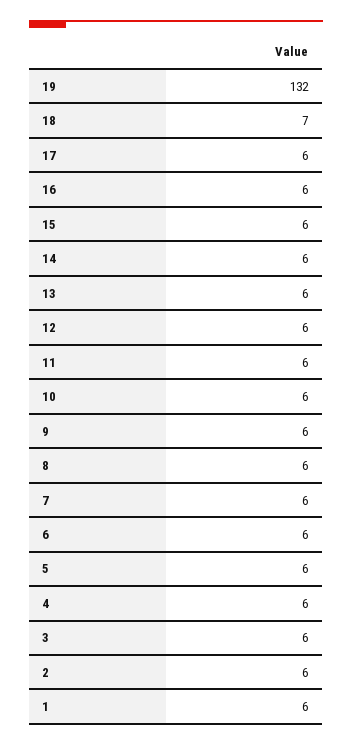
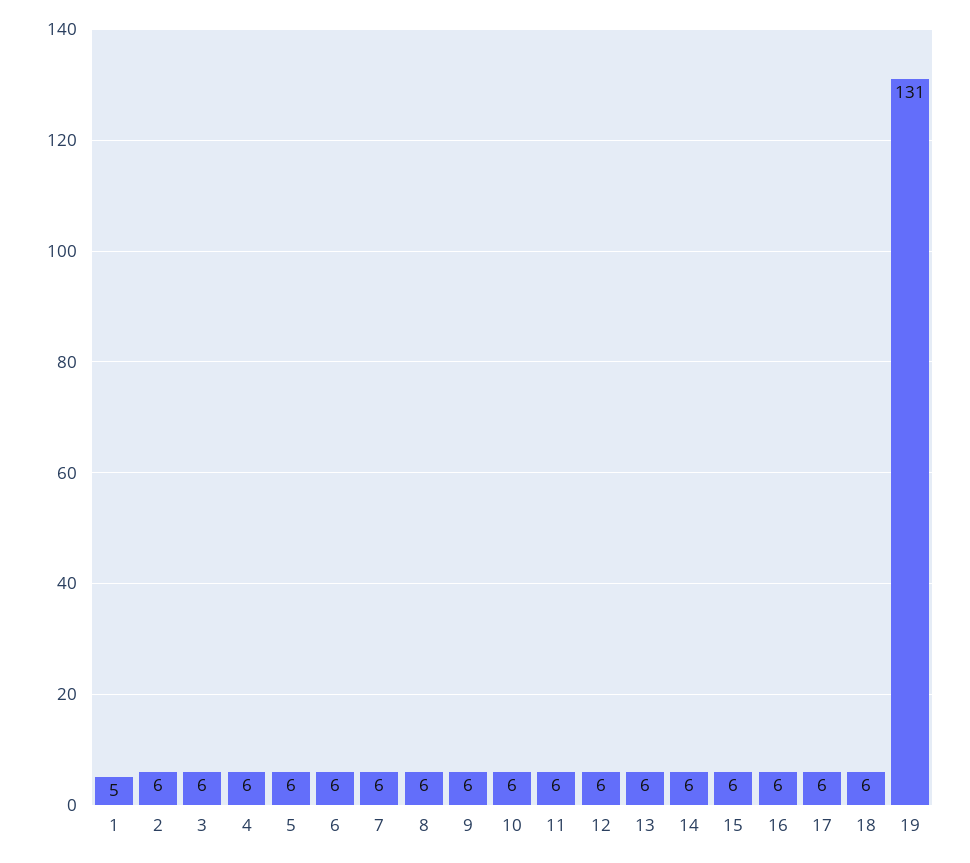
19: 132 -> 131
18: 7 -> 6
1: 6 -> 5

